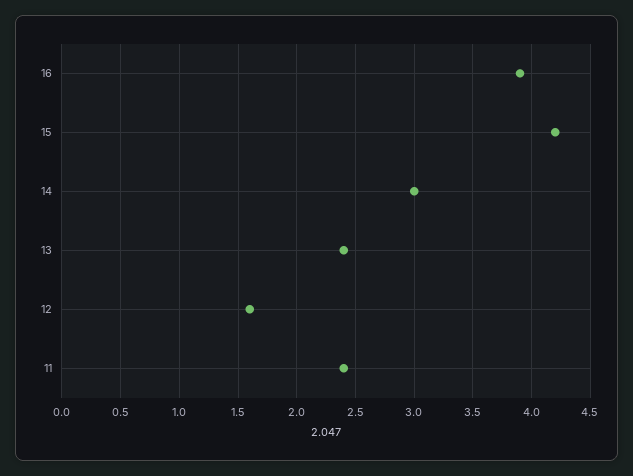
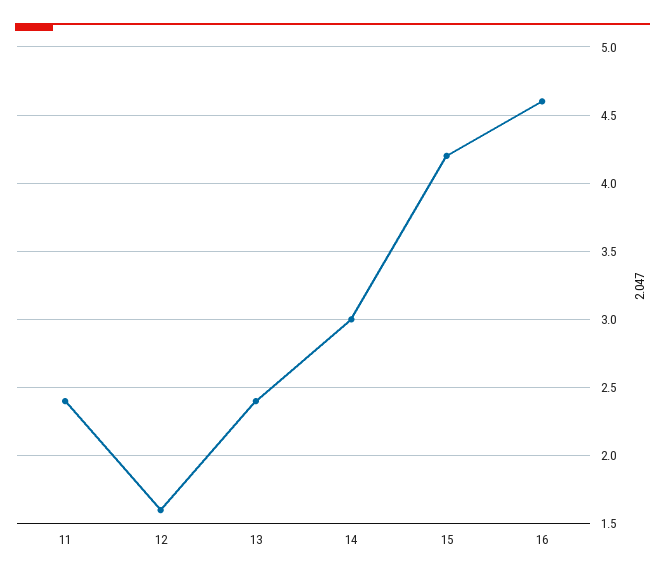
16: 3.9 -> 4.6

